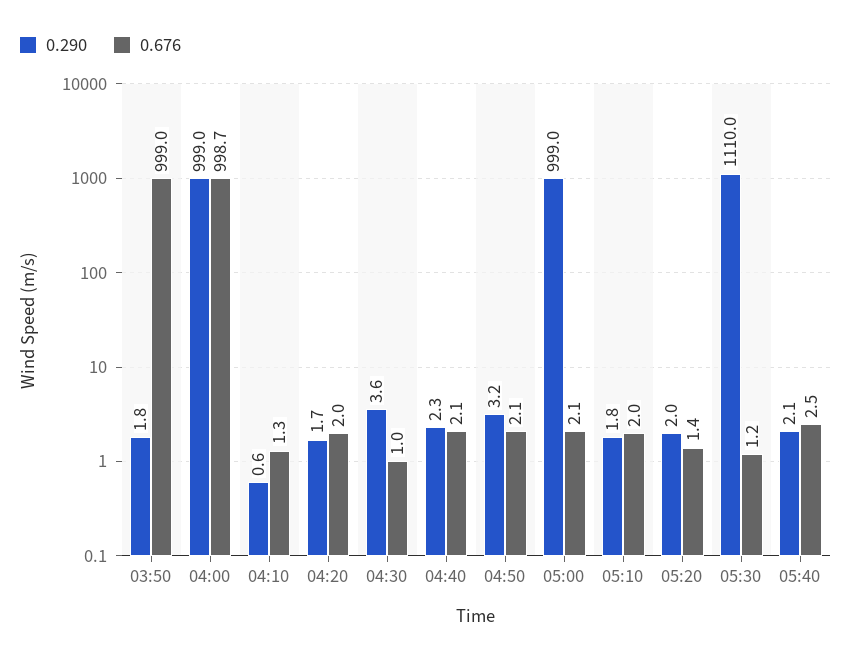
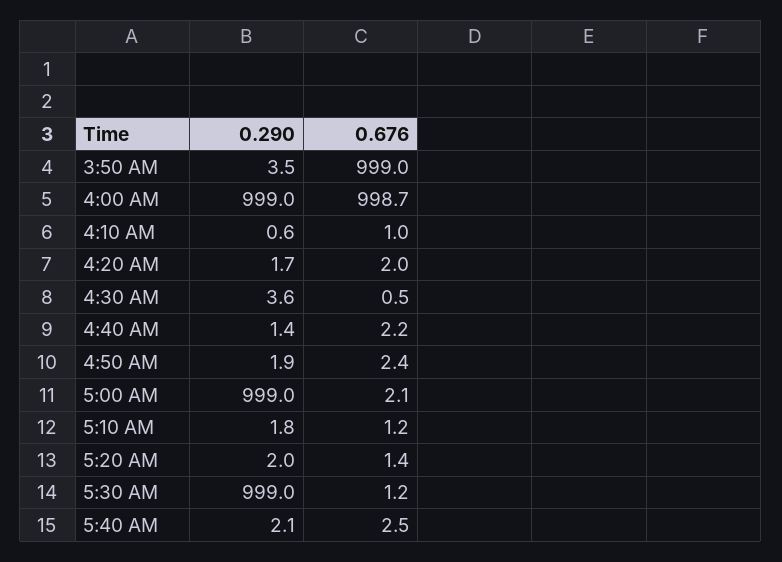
0.290, 03:50: 1.8 -> 3.5
0.676, 04:10: 1.3 -> 1
0.676, 04:30: 1 -> 0.5
0.290, 04:40: 2.3 -> 1.4
0.676, 04:40: 2.1 -> 2.2
0.290, 04:50: 3.2 -> 1.9
0.676, 04:50: 2.1 -> 2.4
0.676, 05:10: 2 -> 1.2
0.290, 05:30: 1110 -> 999

